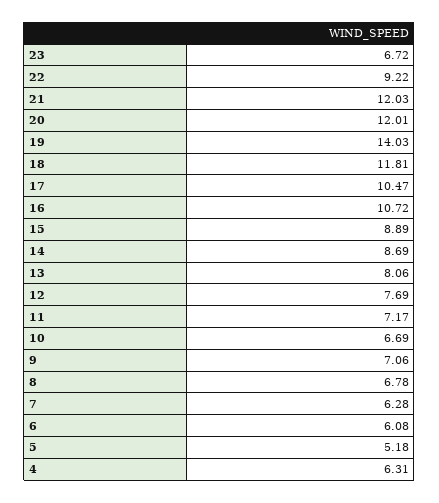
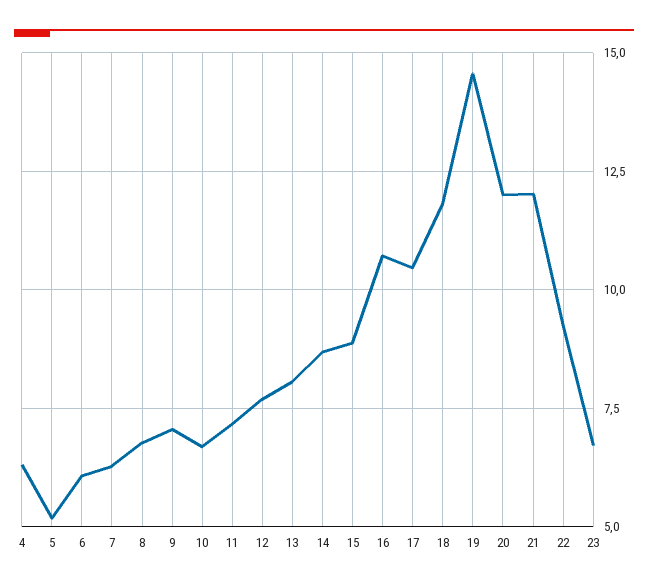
19: 14.03 -> 14.5

